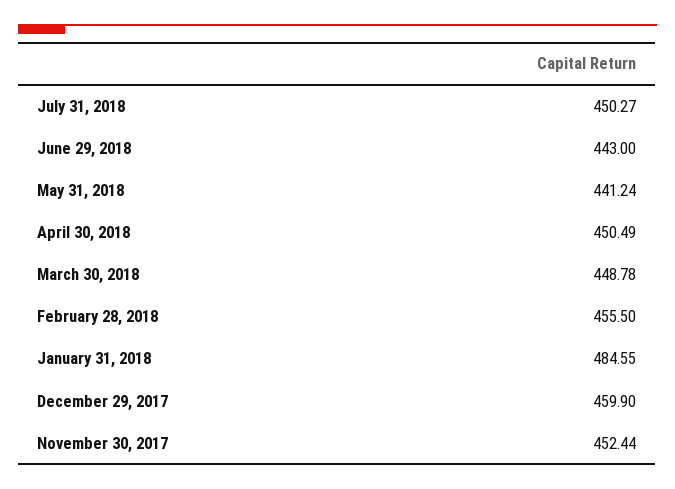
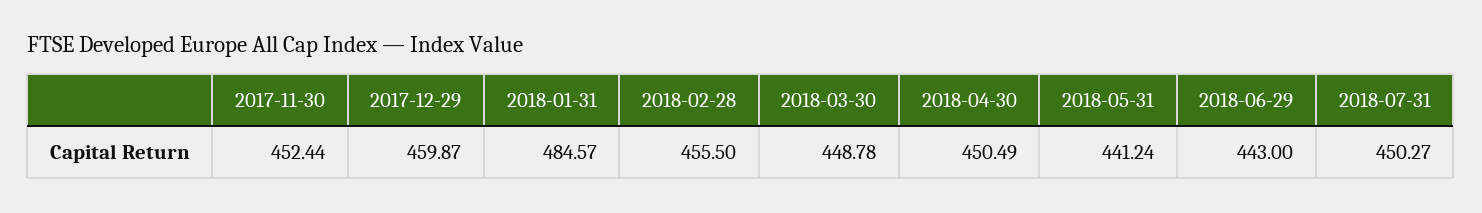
January 31, 2018: 484.55 -> 484.57
December 29, 2017: 459.9 -> 459.87

